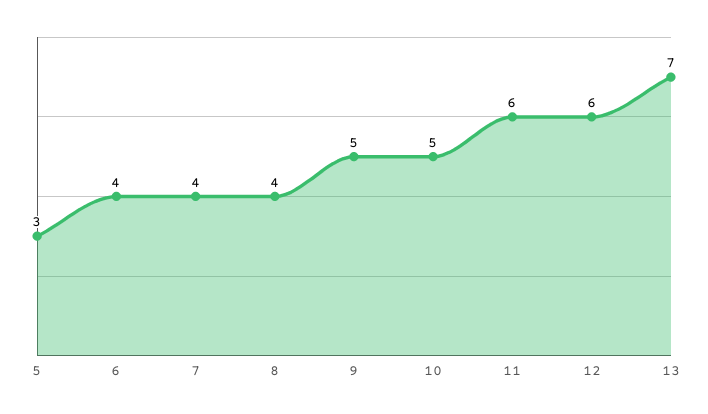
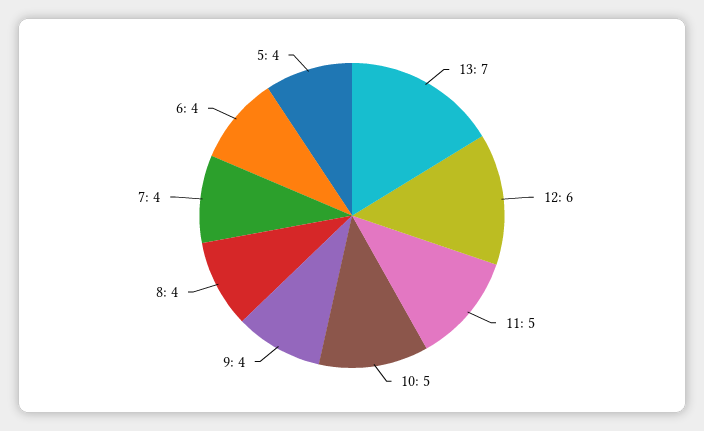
5: 3 -> 4
9: 5 -> 4
11: 6 -> 5

